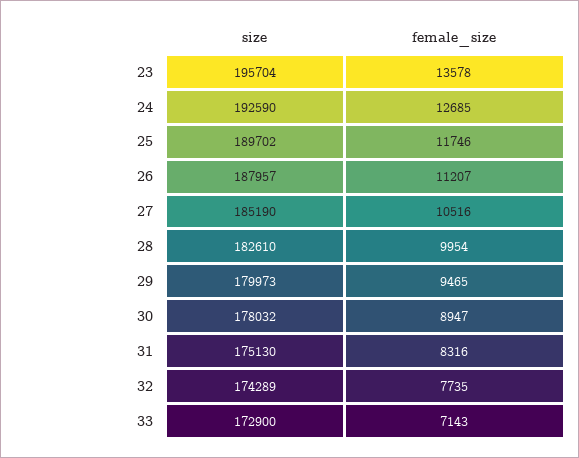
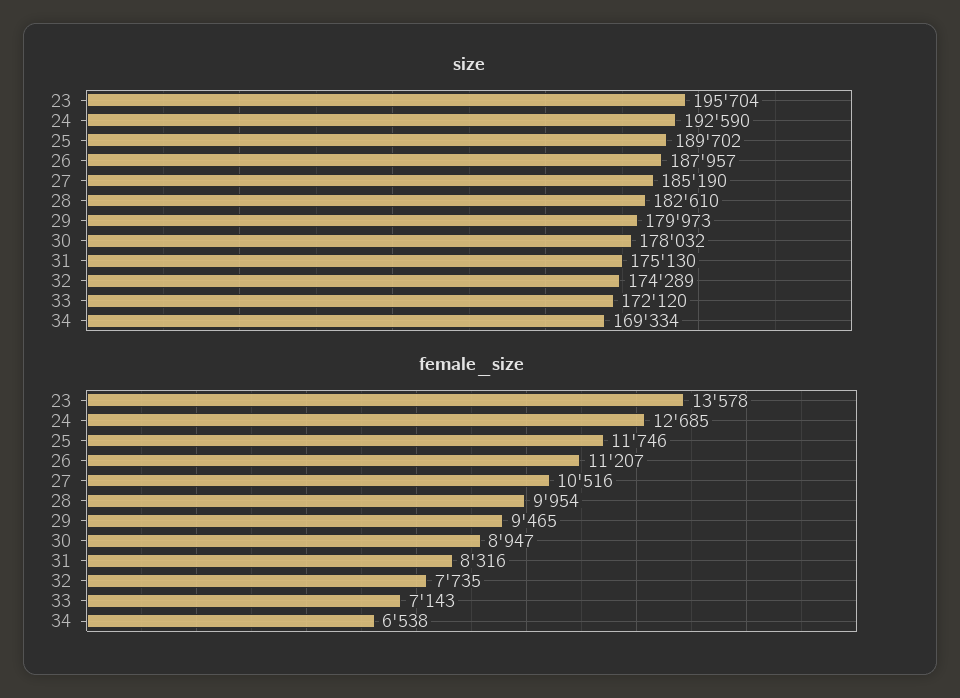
size, 33: 172900 -> 172120
size, 34: none -> 169334
female_size, 34: none -> 6538

